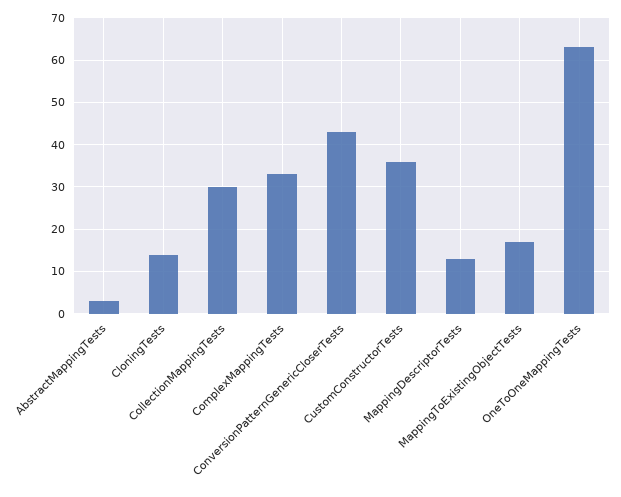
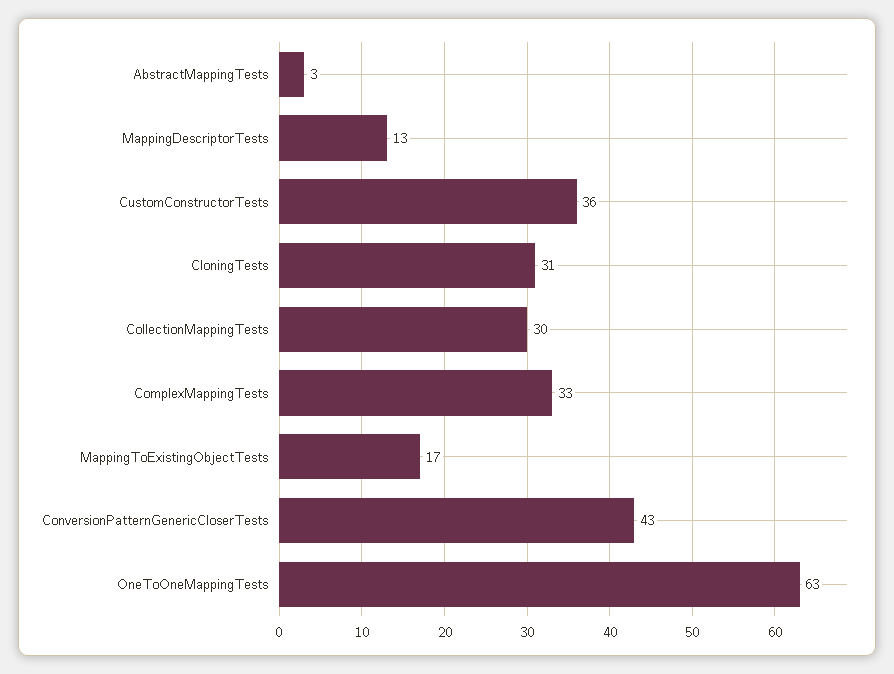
CloningTests: 15 -> 31

